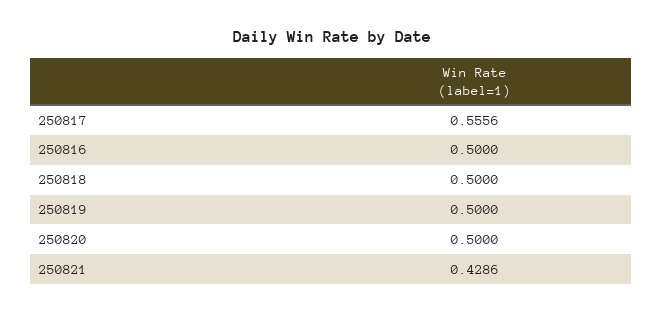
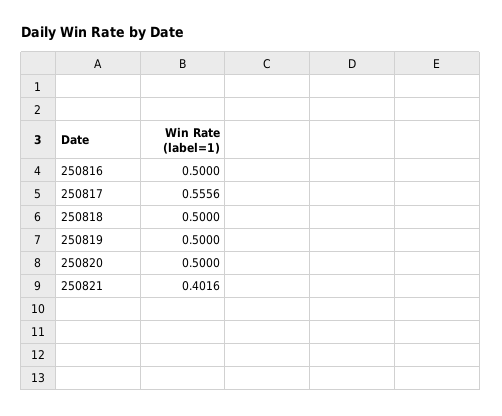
250821: 0.4286 -> 0.4016

